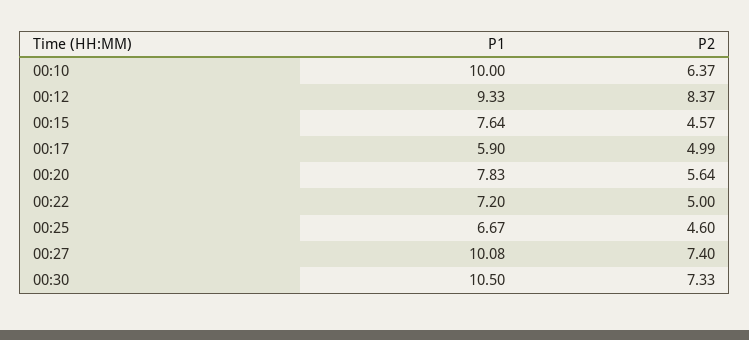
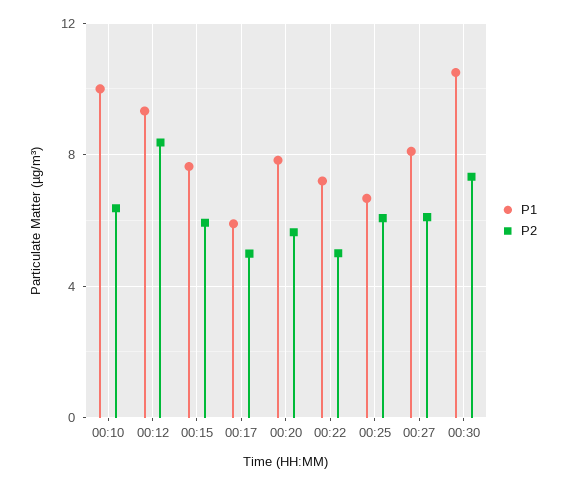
P2, 00:15: 4.57 -> 6
P2, 00:25: 4.6 -> 6
P1, 00:27: 10.08 -> 8
P2, 00:27: 7.4 -> 6

